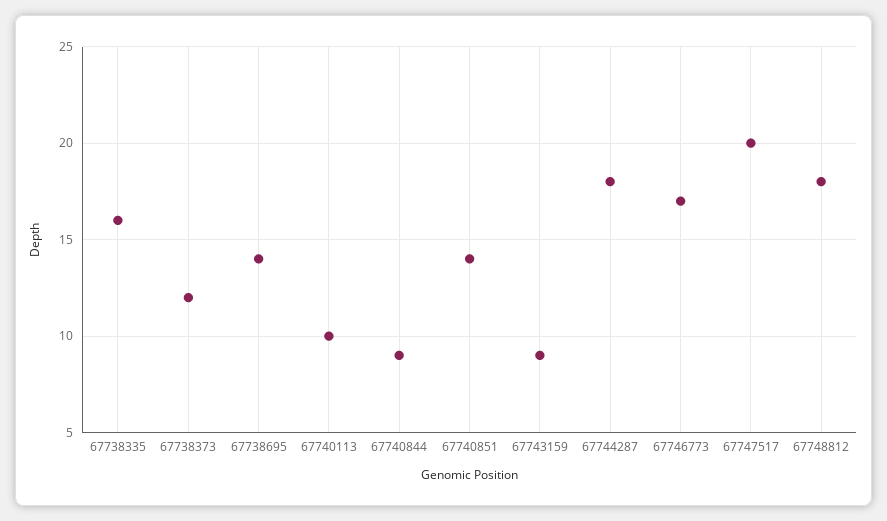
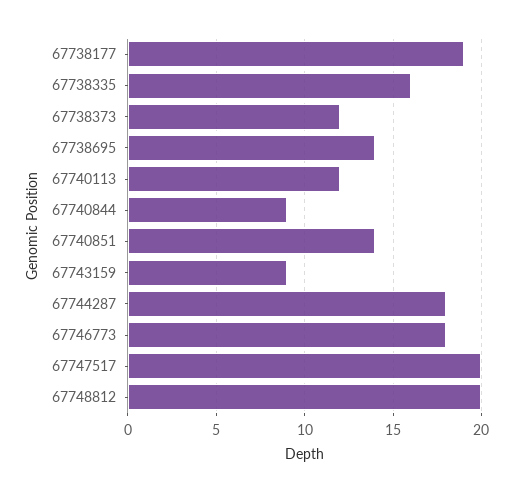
67740113: 10 -> 12
67746773: 17 -> 18
67748812: 18 -> 20
67738177: none -> 19

